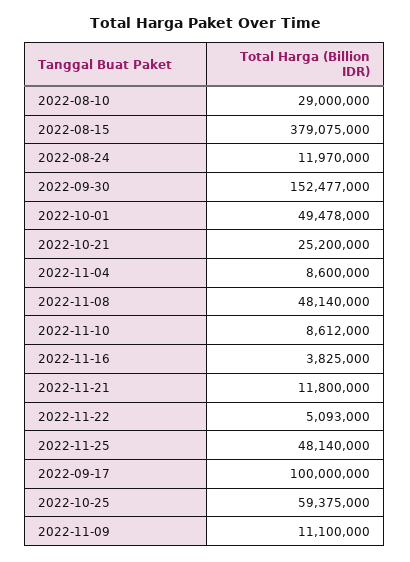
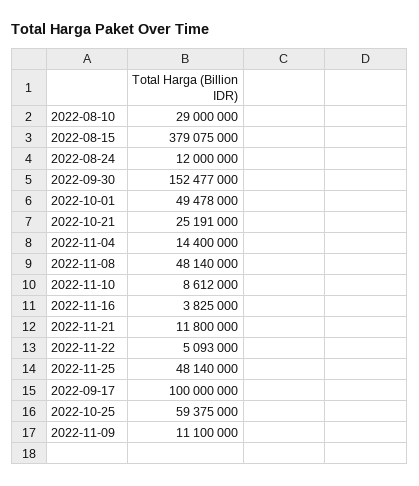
2022-08-24: 11970000 -> 12000000
2022-10-21: 25200000 -> 25191000
2022-11-04: 8600000 -> 14400000

